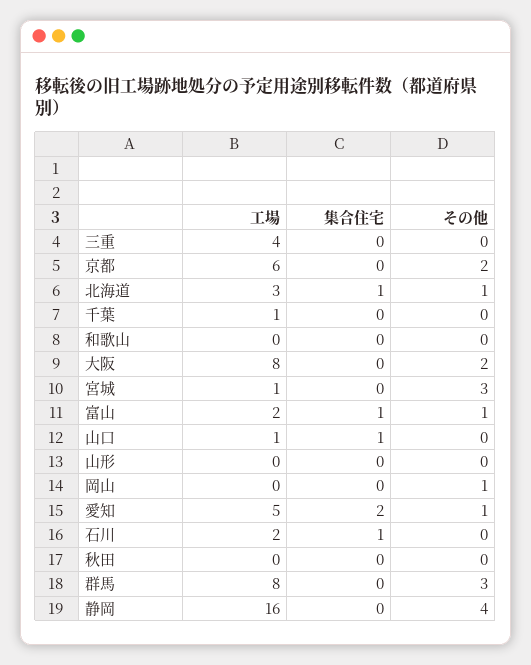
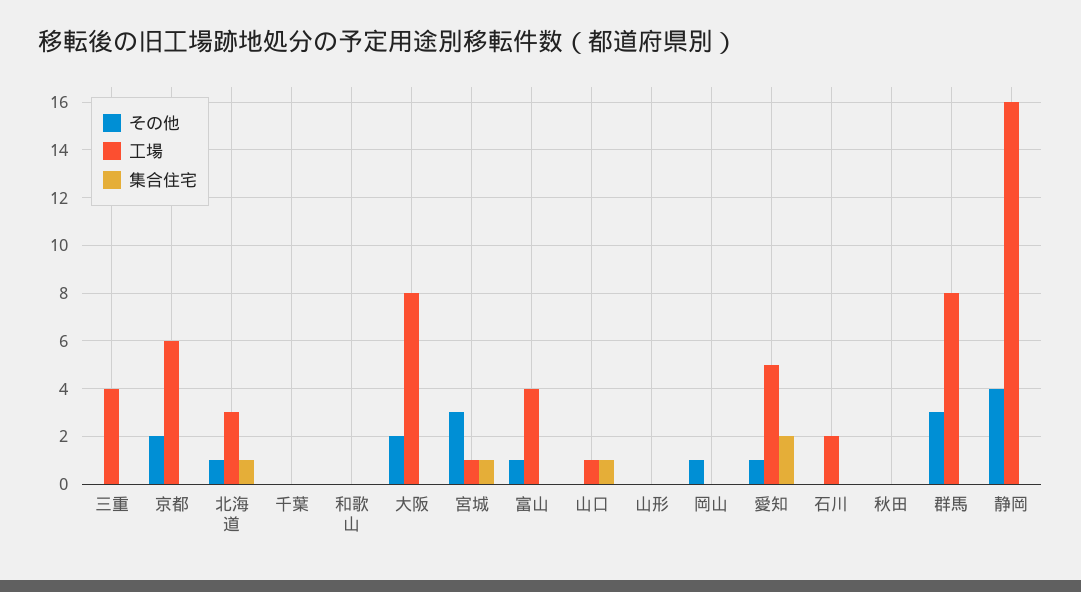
工場, 千葉: 1 -> 0
集合住宅, 宮城: 0 -> 1
工場, 富山: 2 -> 4
集合住宅, 富山: 1 -> 0
集合住宅, 石川: 1 -> 0

